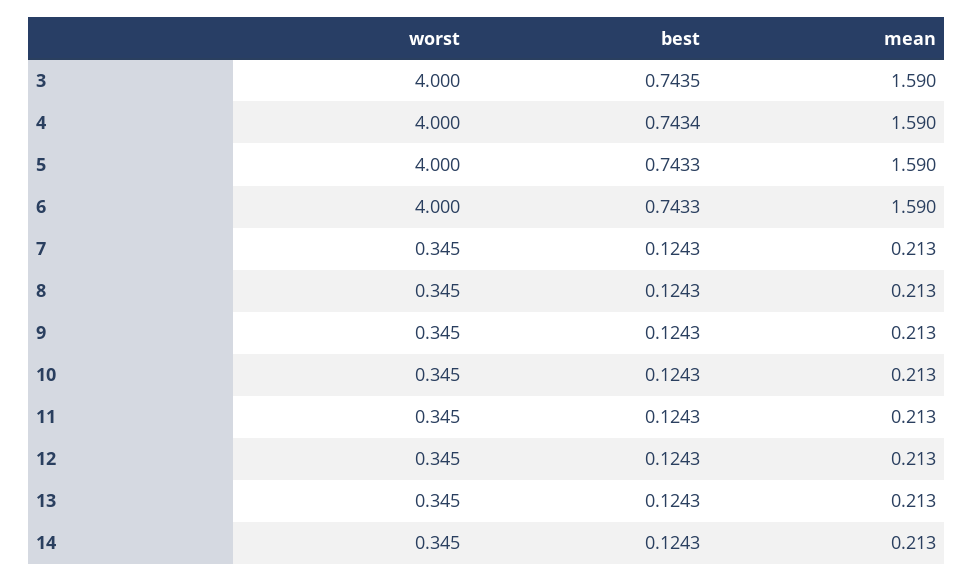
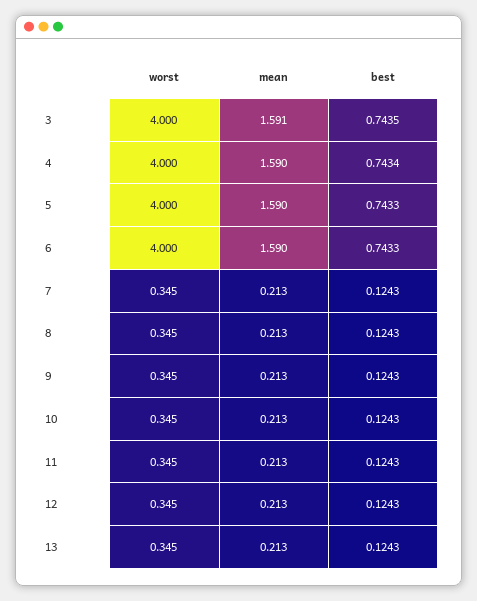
mean, 3: 1.59 -> 1.591
worst, 14: 0.345 -> none
best, 14: 0.1243 -> none
mean, 14: 0.213 -> none

